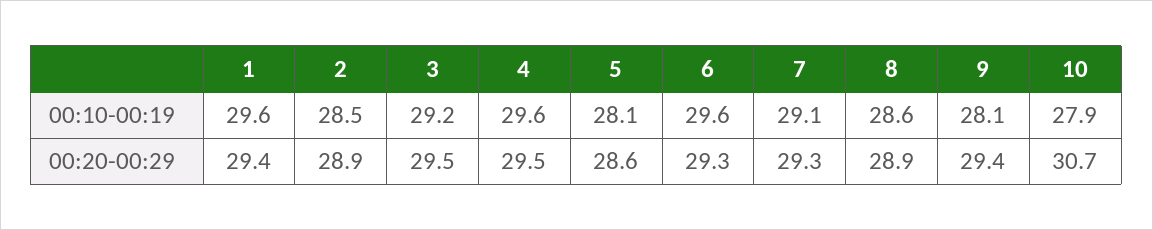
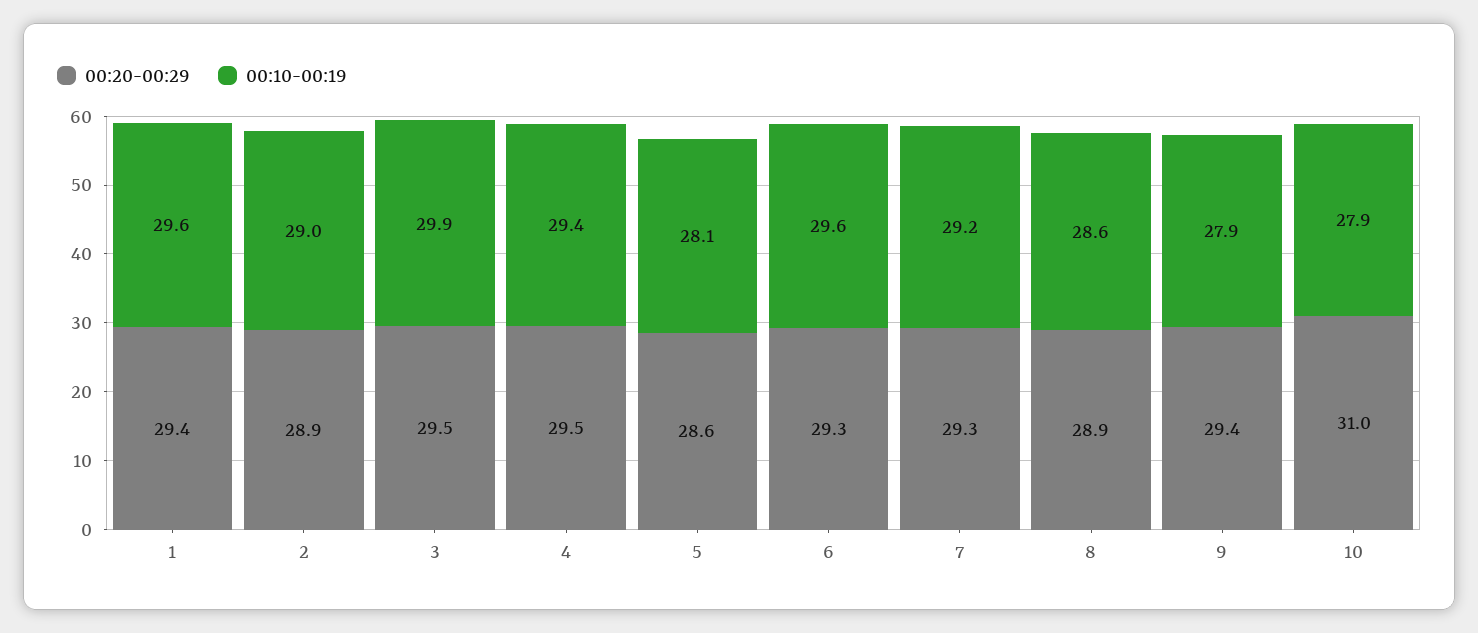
00:10-00:19, 2: 28.5 -> 29
00:10-00:19, 3: 29.2 -> 29.9
00:10-00:19, 4: 29.6 -> 29.4
00:10-00:19, 7: 29.1 -> 29.2
00:10-00:19, 9: 28.1 -> 27.9
00:20-00:29, 10: 30.7 -> 31

